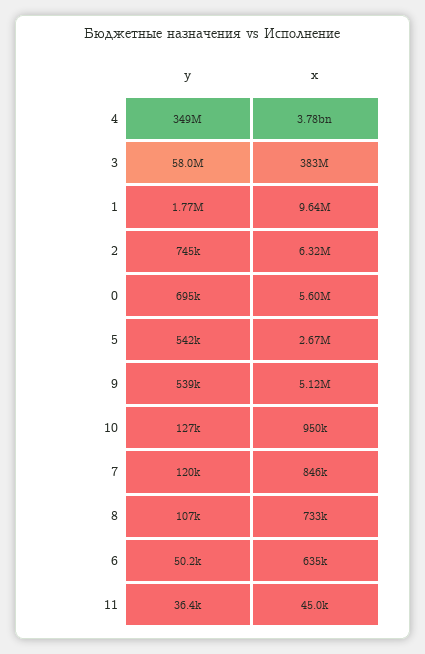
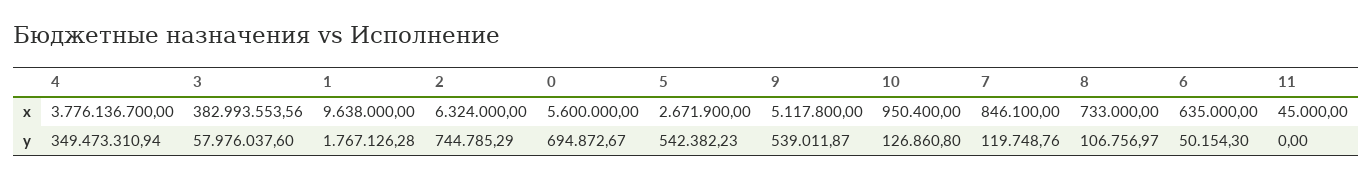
y, 11: 36400 -> 0

